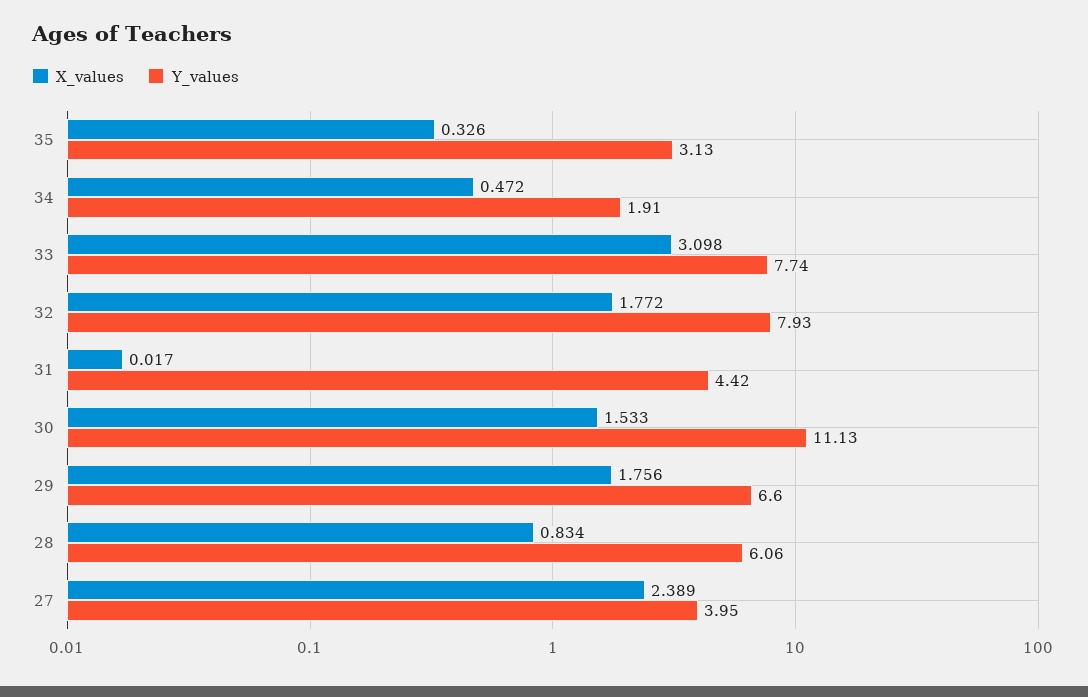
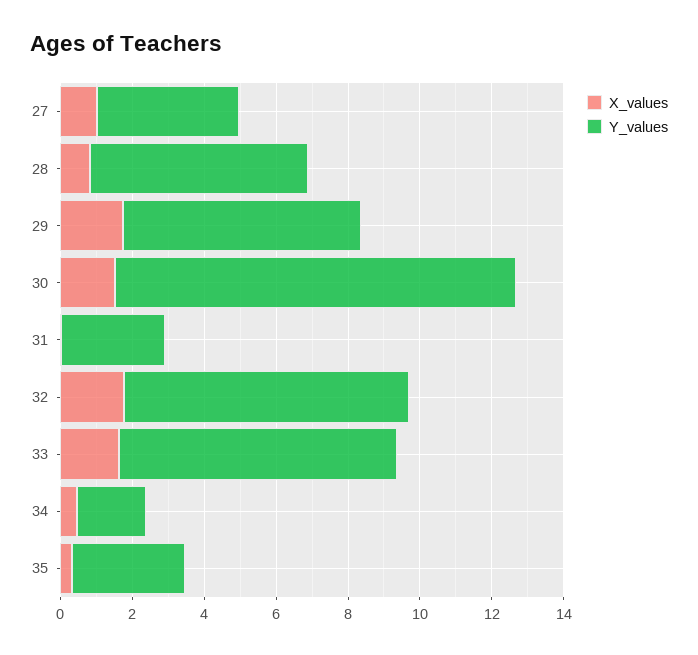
X_values, 33: 3.098 -> 1.5
Y_values, 31: 4.42 -> 3
X_values, 27: 2.389 -> 1

